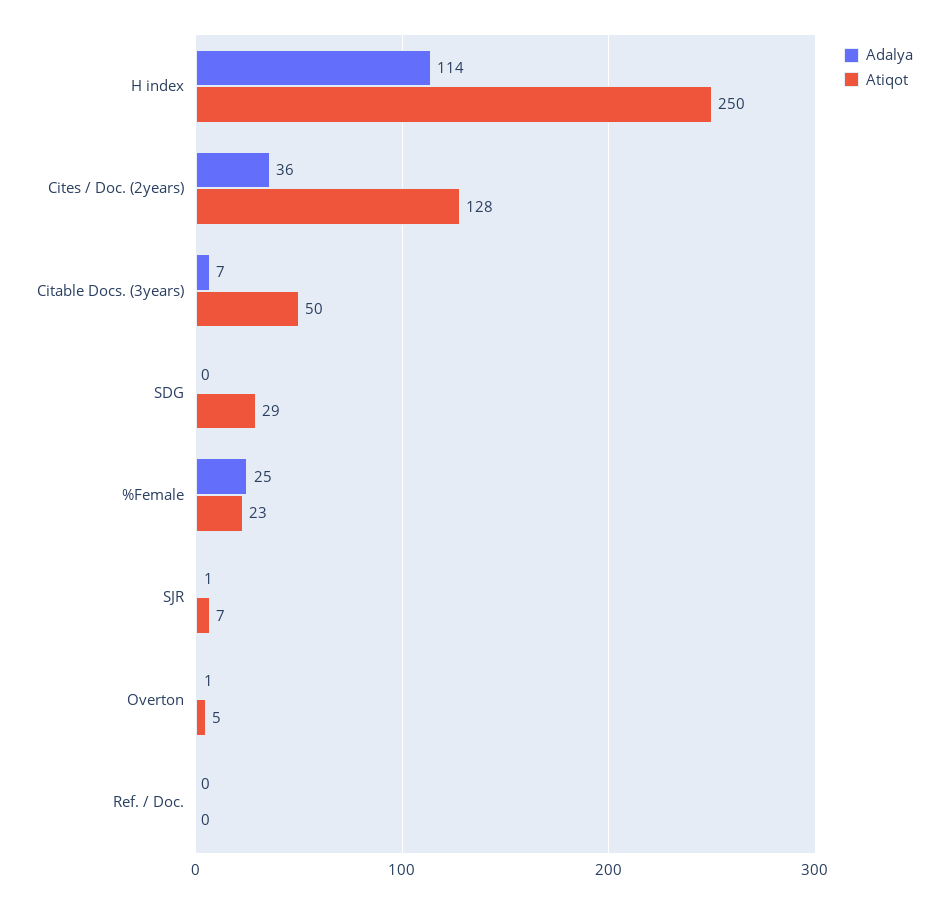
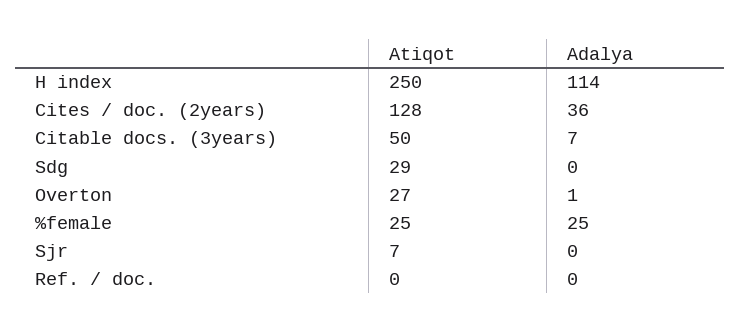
Atiqot, %Female: 23 -> 25
Adalya, SJR: 1 -> 0
Atiqot, Overton: 5 -> 27

